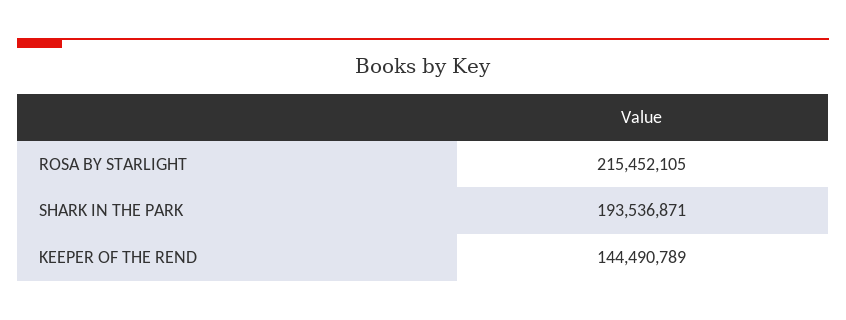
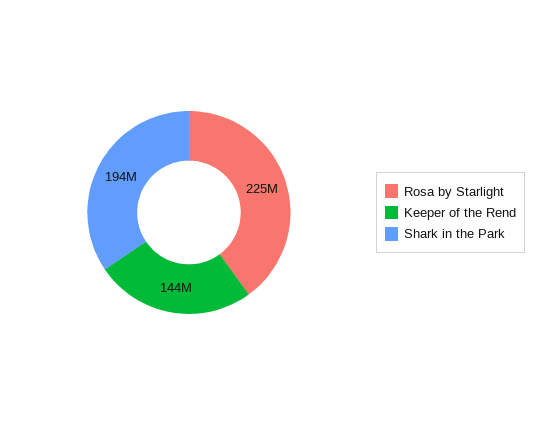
ROSA BY STARLIGHT: 215452105 -> 225000000

